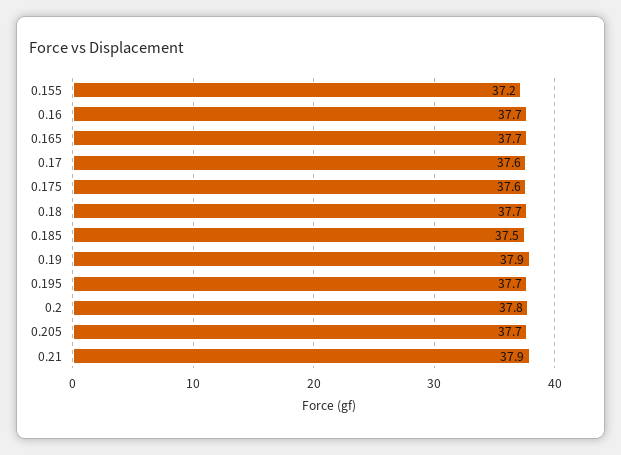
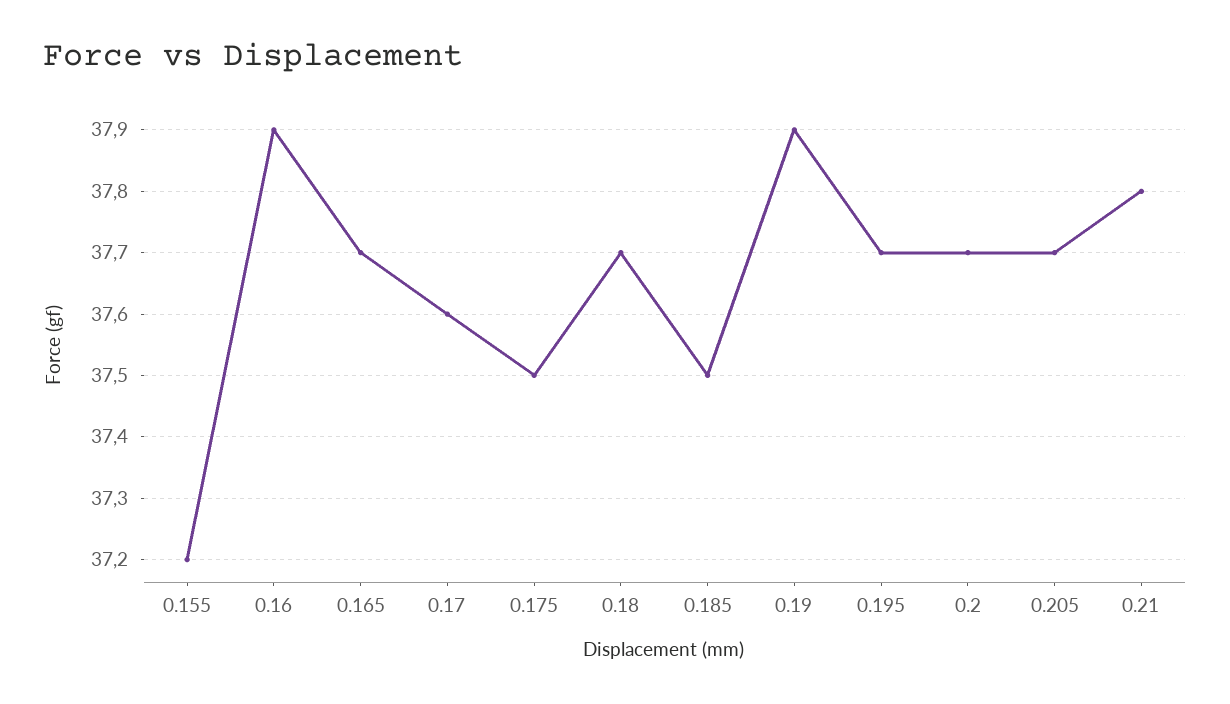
0.16: 37.7 -> 37.9
0.175: 37.6 -> 37.5
0.2: 37.8 -> 37.7
0.21: 37.9 -> 37.8

